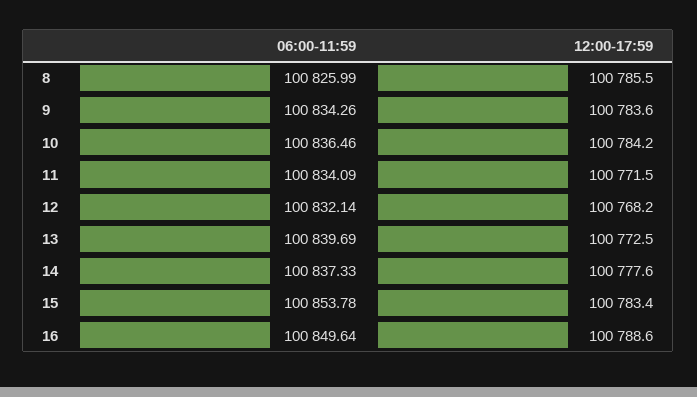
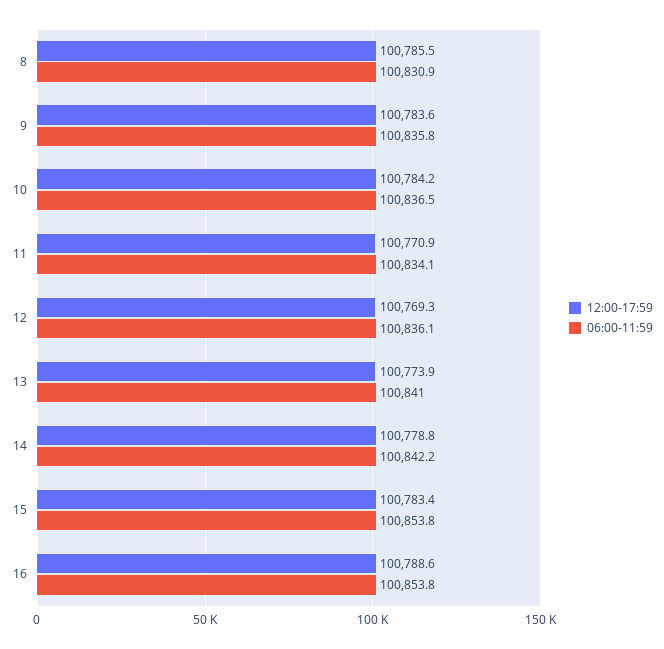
06:00-11:59, 8: 100825.99 -> 100830.9
06:00-11:59, 9: 100834.26 -> 100835.8
12:00-17:59, 11: 100771.5 -> 100770.9
06:00-11:59, 12: 100832.14 -> 100836.1
12:00-17:59, 12: 100768.2 -> 100769.3
06:00-11:59, 13: 100839.69 -> 100841
12:00-17:59, 13: 100772.5 -> 100773.9
06:00-11:59, 14: 100837.33 -> 100842.2
12:00-17:59, 14: 100777.6 -> 100778.8
06:00-11:59, 16: 100849.64 -> 100853.8

